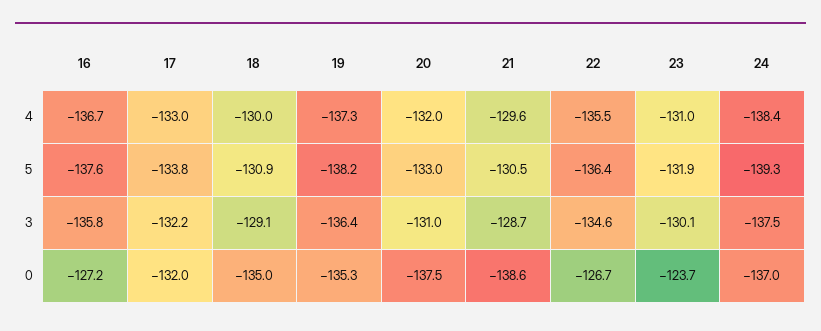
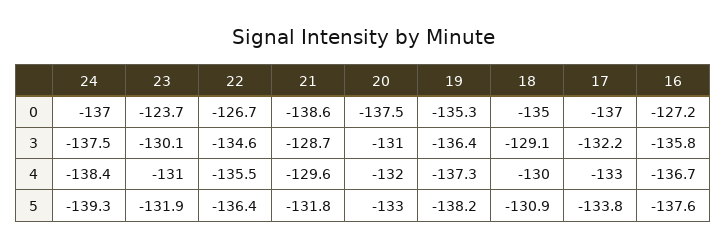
21, 5: -130.5 -> -131.8
17, 0: -132 -> -137

